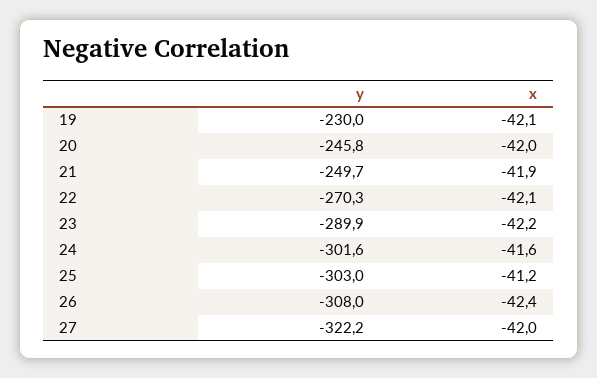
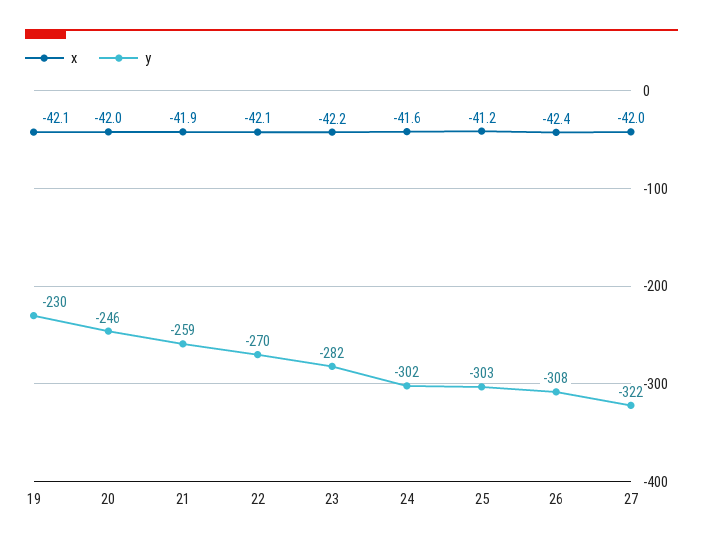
y, 21: -249.7 -> -259
y, 23: -289.9 -> -282

